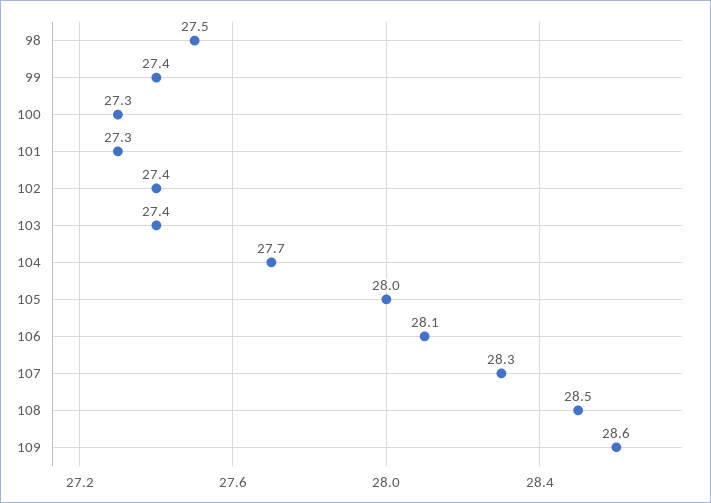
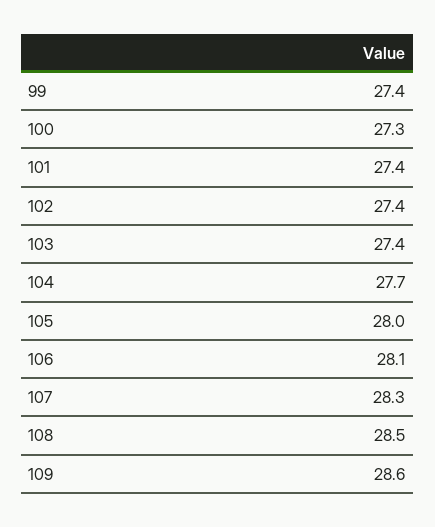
98: 27.5 -> none
101: 27.3 -> 27.4

